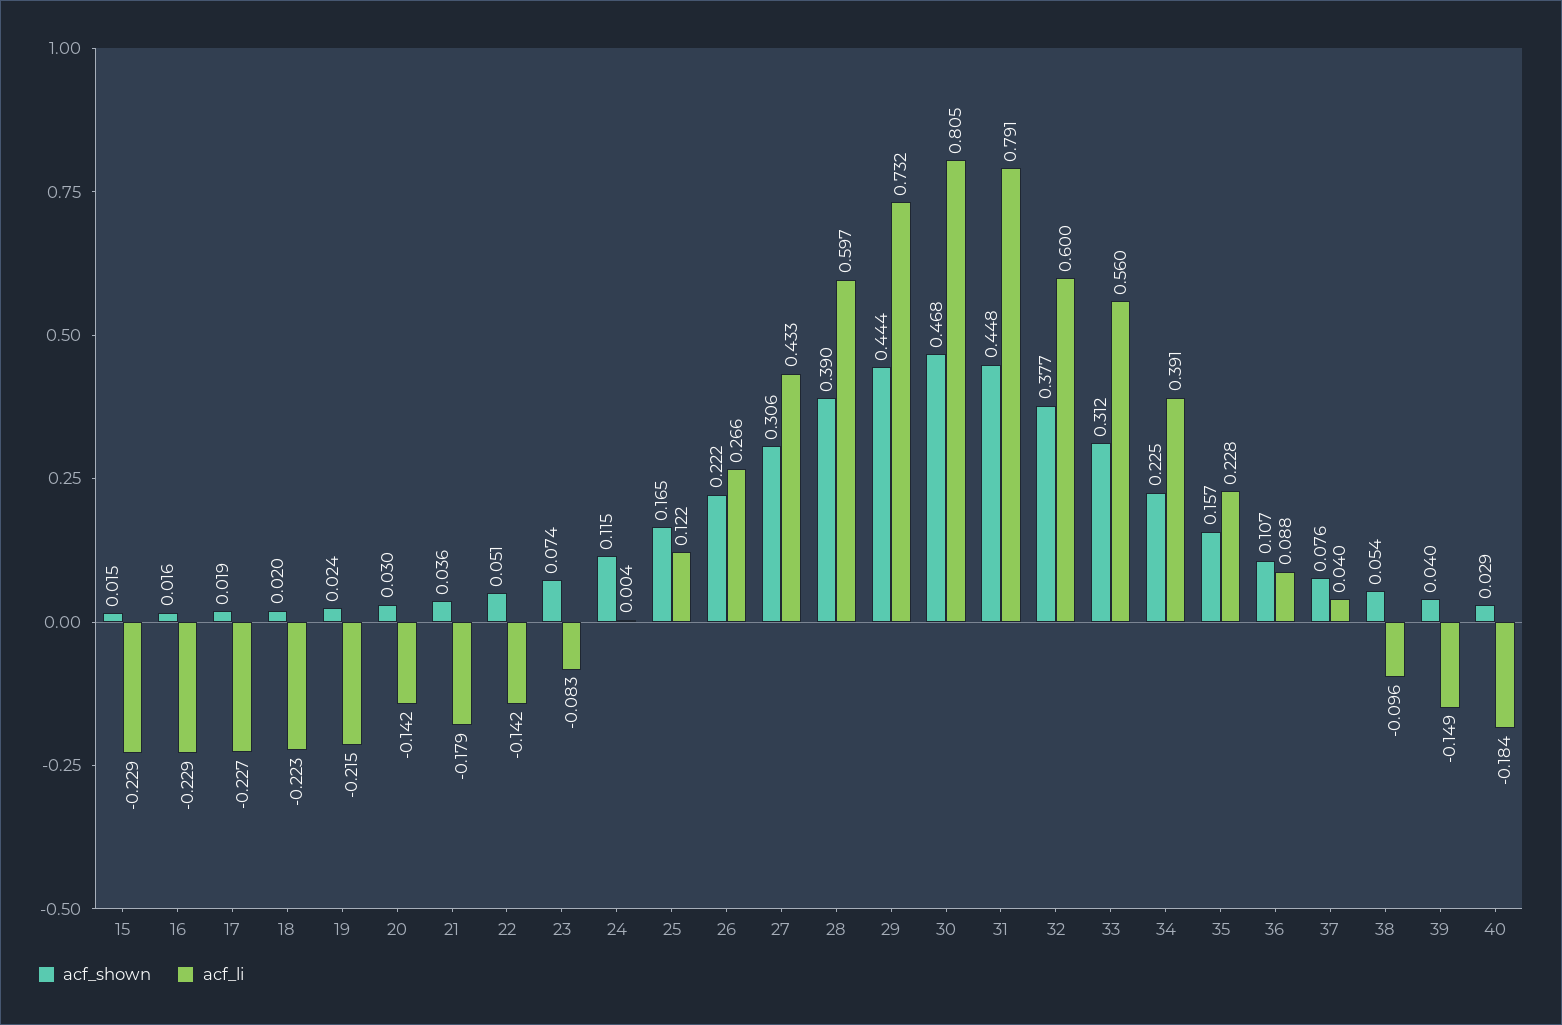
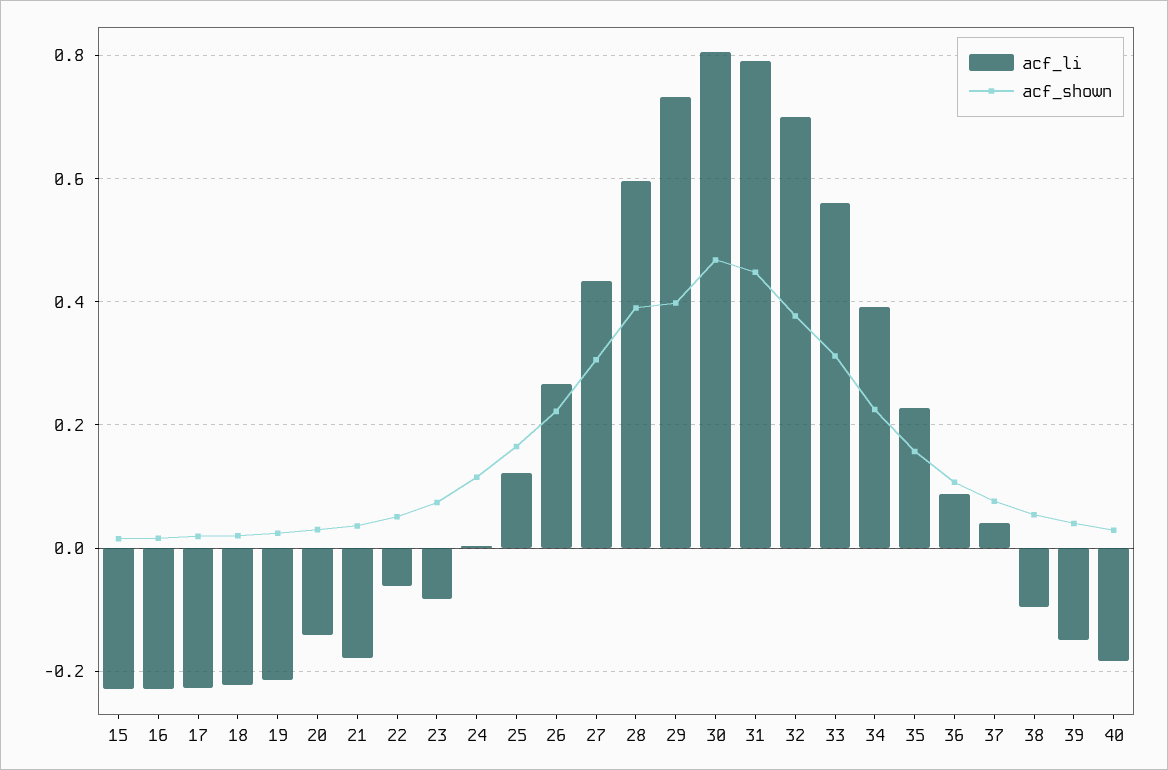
acf_li, 22: -0.142 -> -0.06
acf_shown, 29: 0.444 -> 0.4
acf_li, 32: 0.6 -> 0.7

